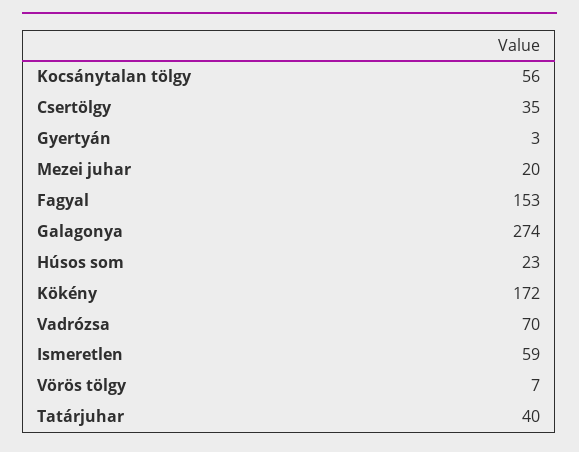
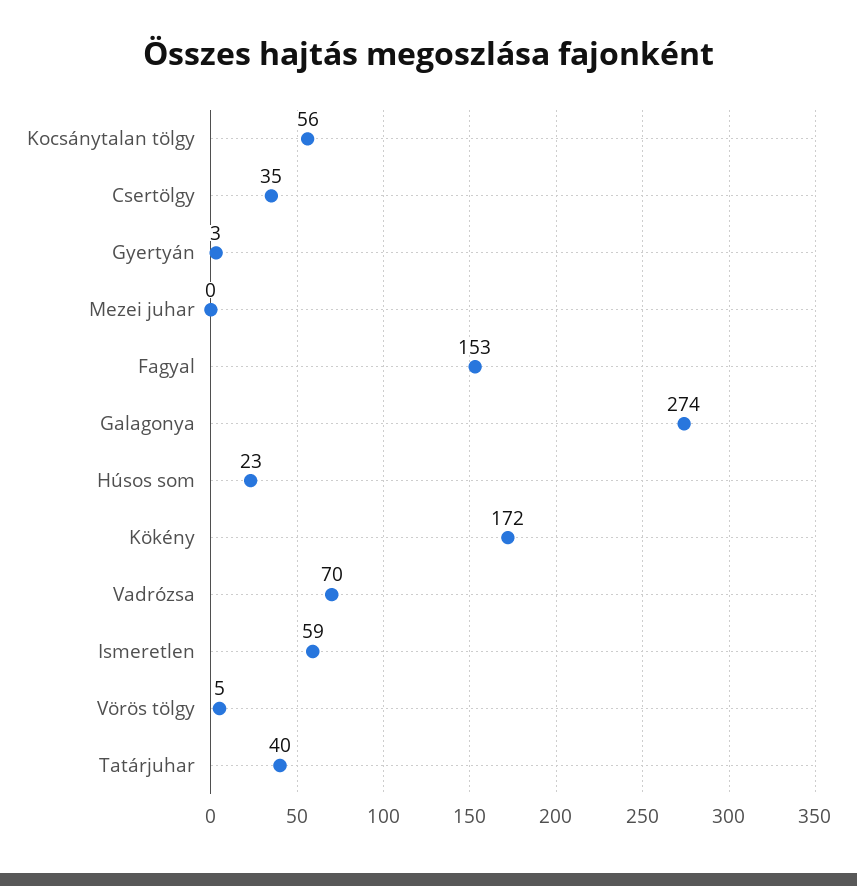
Mezei juhar: 20 -> 0
Vörös tölgy: 7 -> 5

